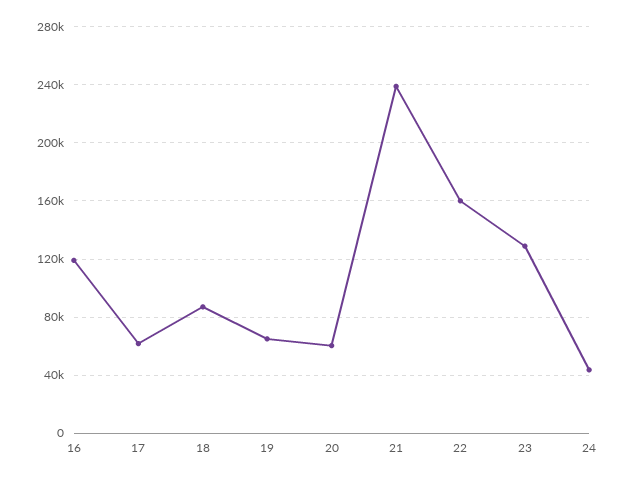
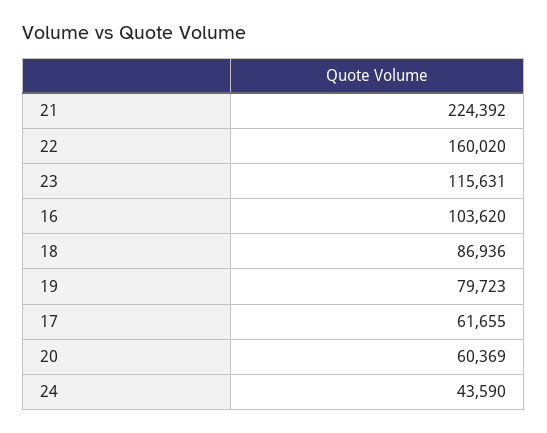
16: 120000 -> 103620
19: 65000 -> 79723
21: 240000 -> 224392
23: 130000 -> 115631

